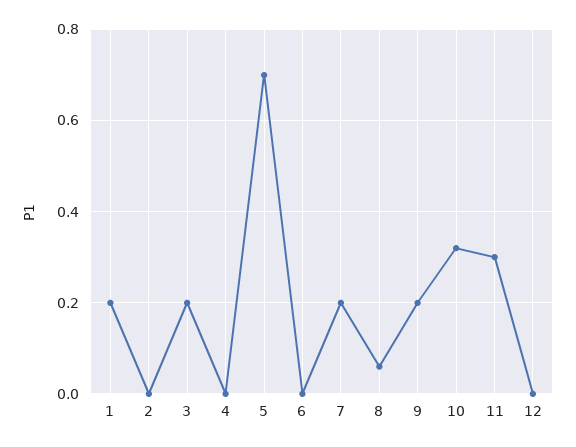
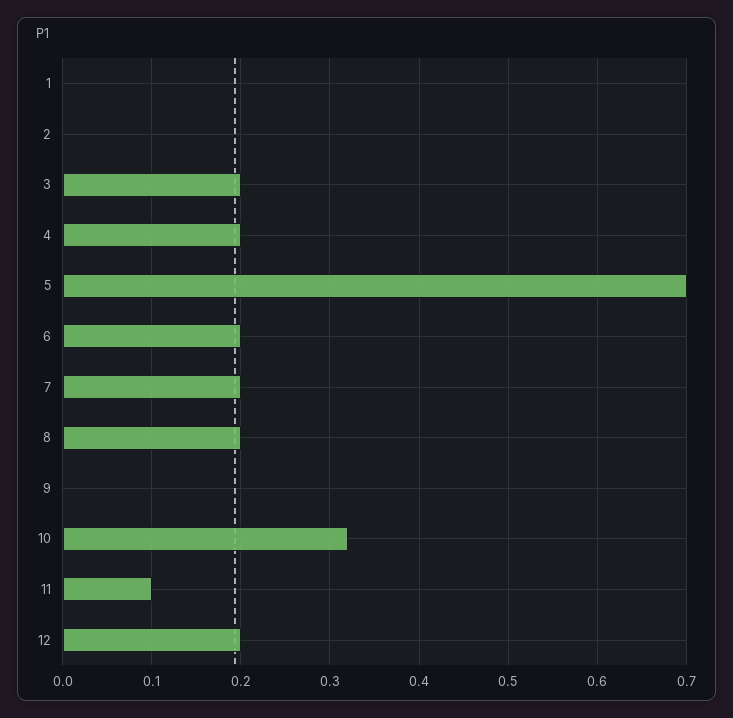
1: 0.2 -> 0
4: 0 -> 0.2
6: 0 -> 0.2
8: 0.05 -> 0.2
9: 0.2 -> 0
11: 0.3 -> 0.1
12: 0 -> 0.2

